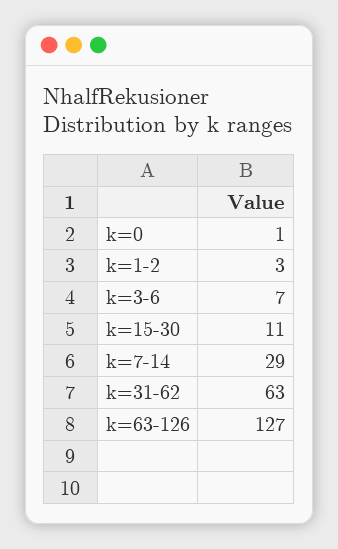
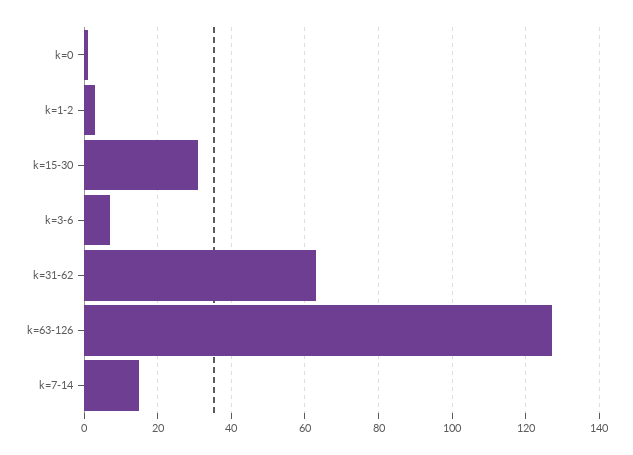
k=15-30: 11 -> 30
k=7-14: 29 -> 15

